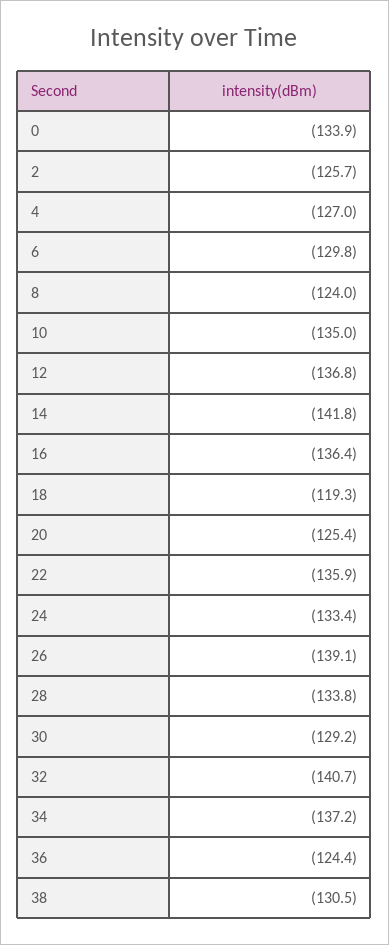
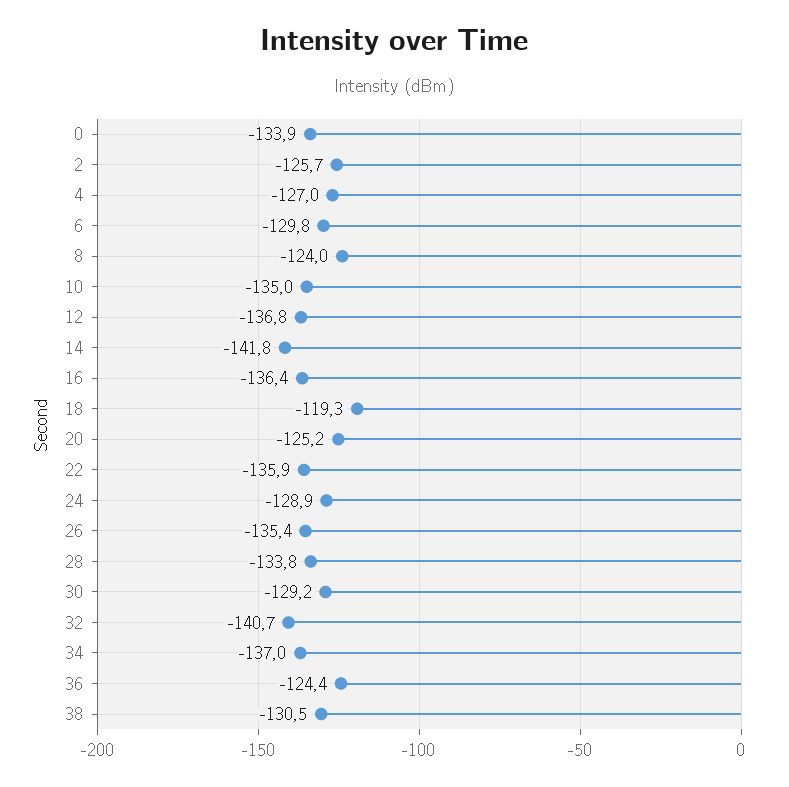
20: -125.4 -> -125.2
24: -133.4 -> -128.9
26: -139.1 -> -135.4
34: -137.2 -> -137

